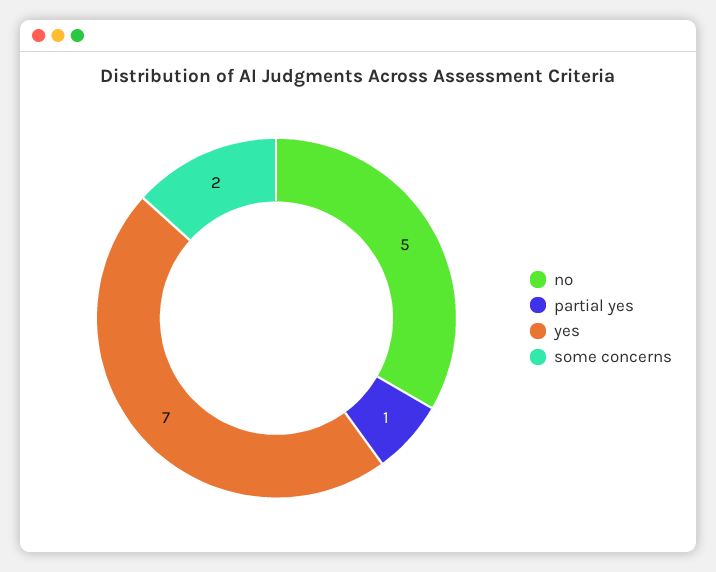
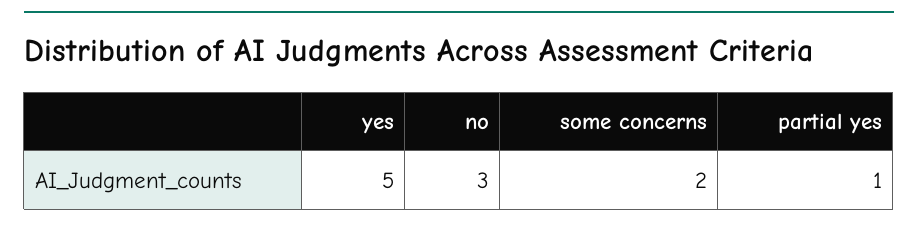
no: 5 -> 3
yes: 7 -> 5

